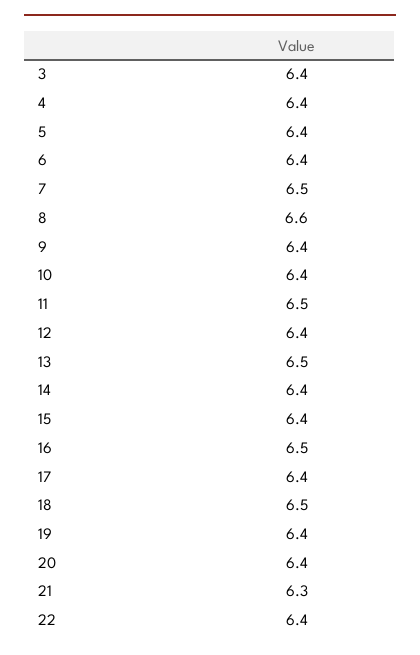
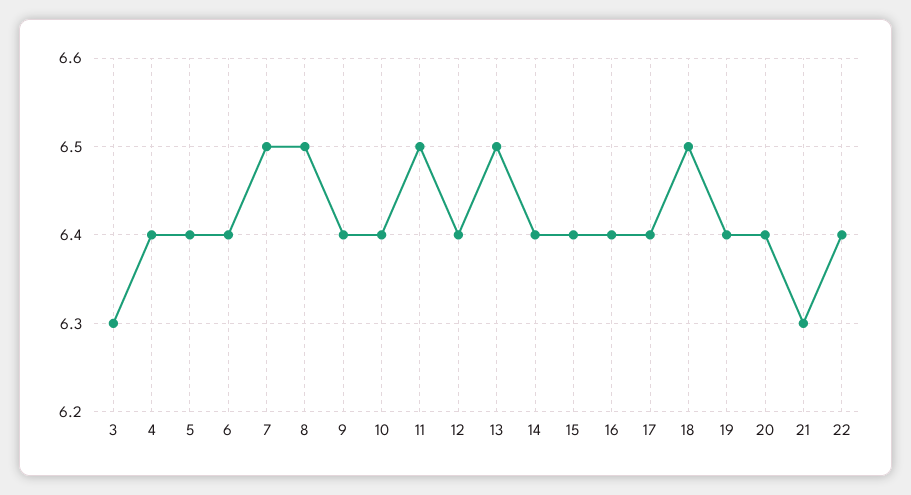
3: 6.4 -> 6.3
8: 6.6 -> 6.5
16: 6.5 -> 6.4

